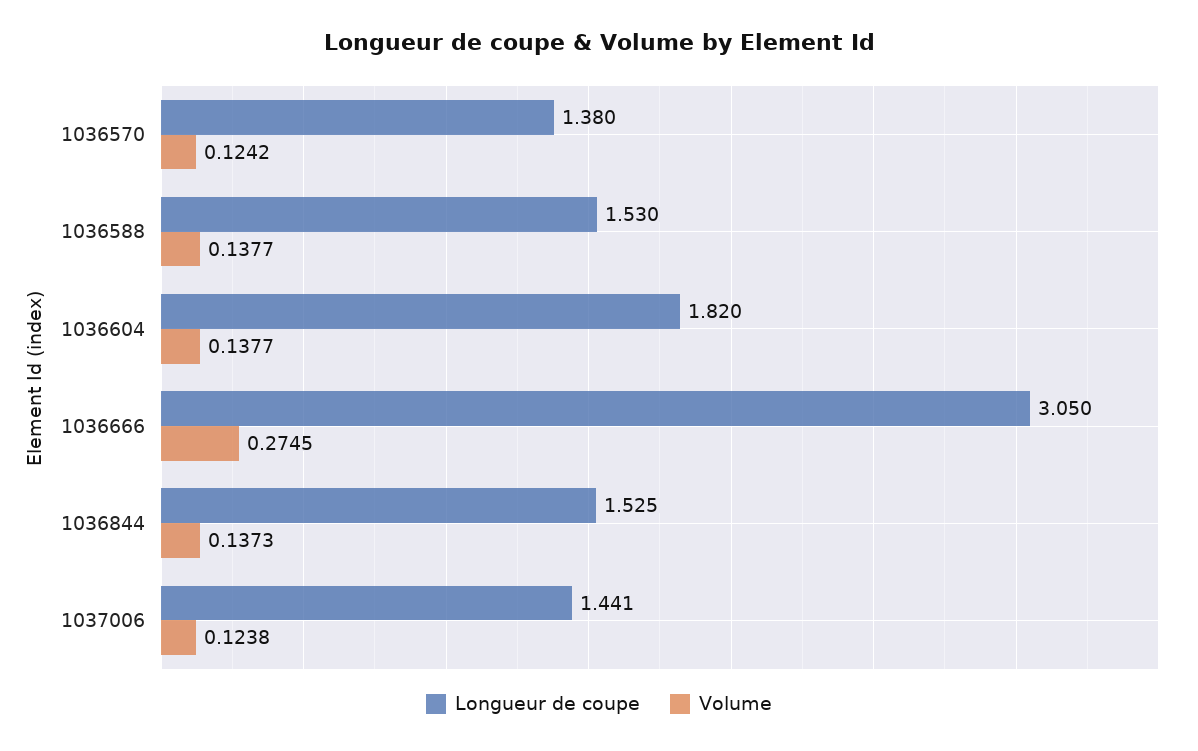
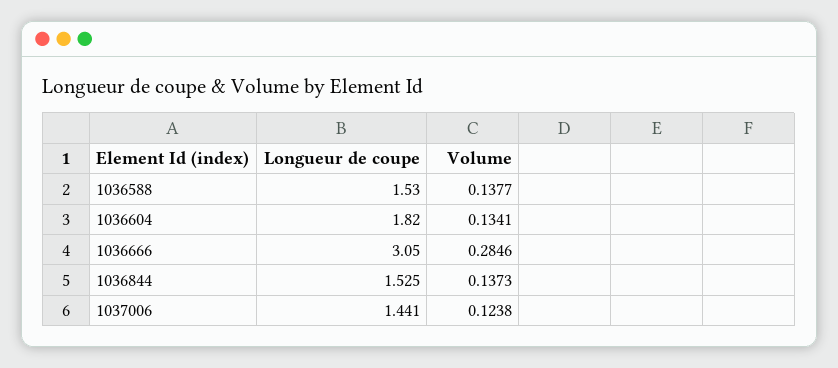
Longueur de coupe, 1036570: 1.38 -> none
Volume, 1036570: 0.1242 -> none
Volume, 1036604: 0.1377 -> 0.1341
Volume, 1036666: 0.2745 -> 0.2846

